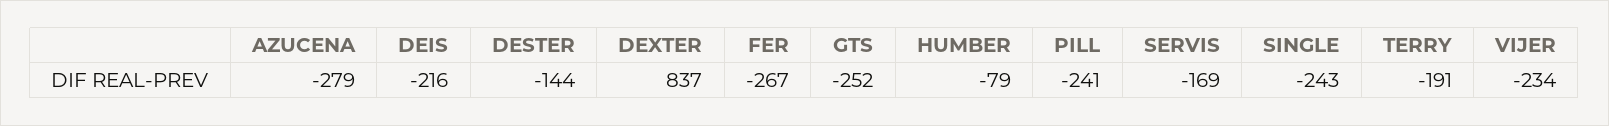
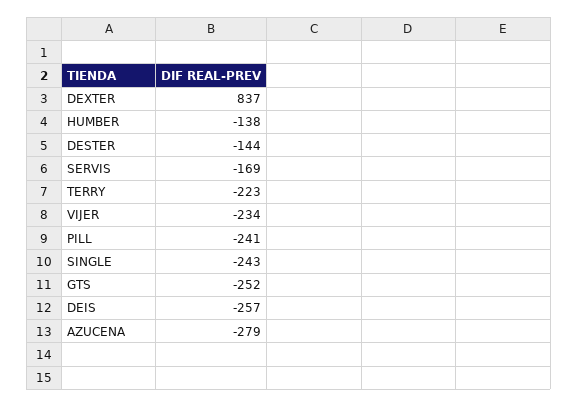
DEIS: -216 -> -257
FER: -267 -> none
HUMBER: -79 -> -138
TERRY: -191 -> -223

